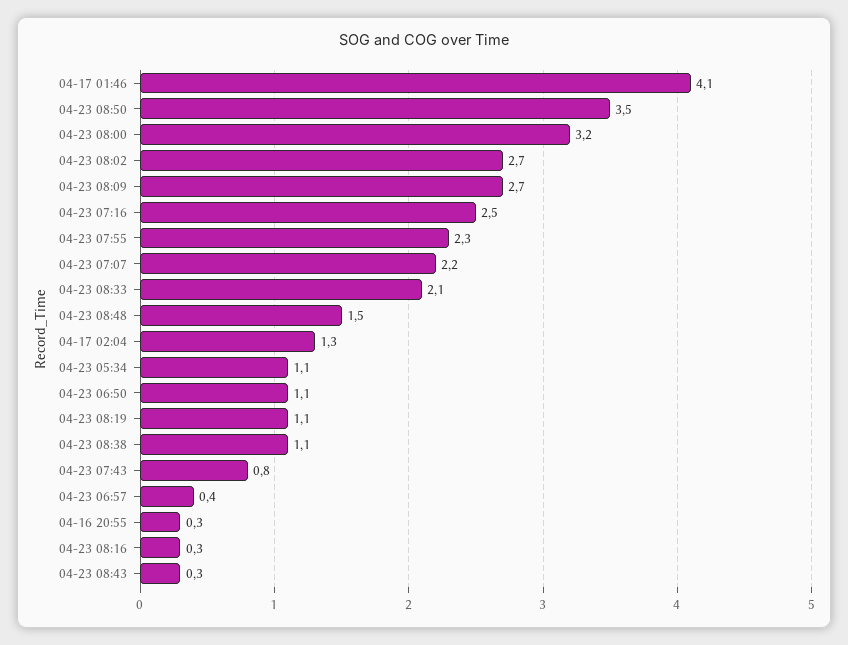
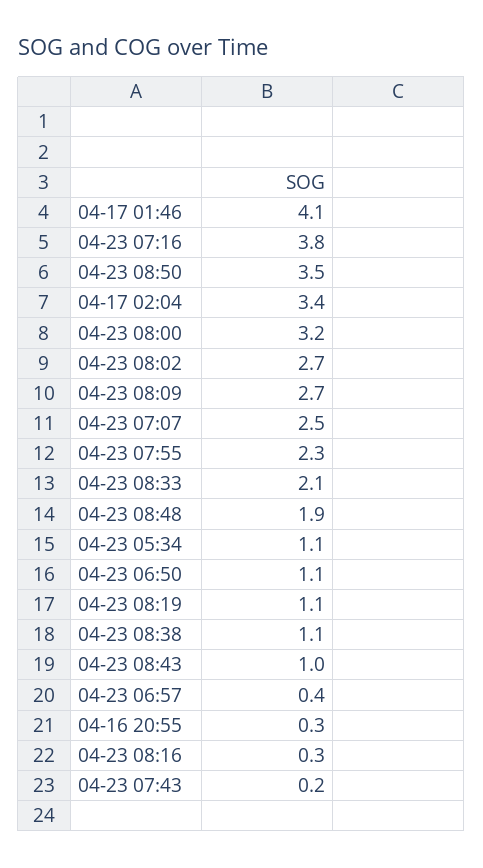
04-23 07:16: 2.5 -> 3.8
04-23 07:07: 2.2 -> 2.5
04-23 08:48: 1.5 -> 1.9
04-17 02:04: 1.3 -> 3.4
04-23 07:43: 0.8 -> 0.2
04-23 08:43: 0.3 -> 1

